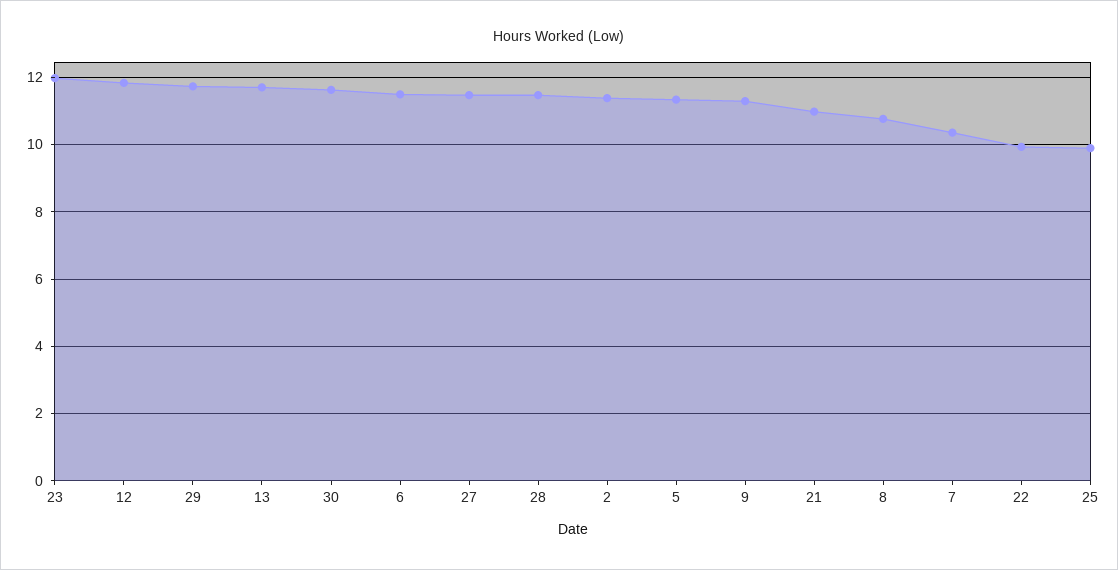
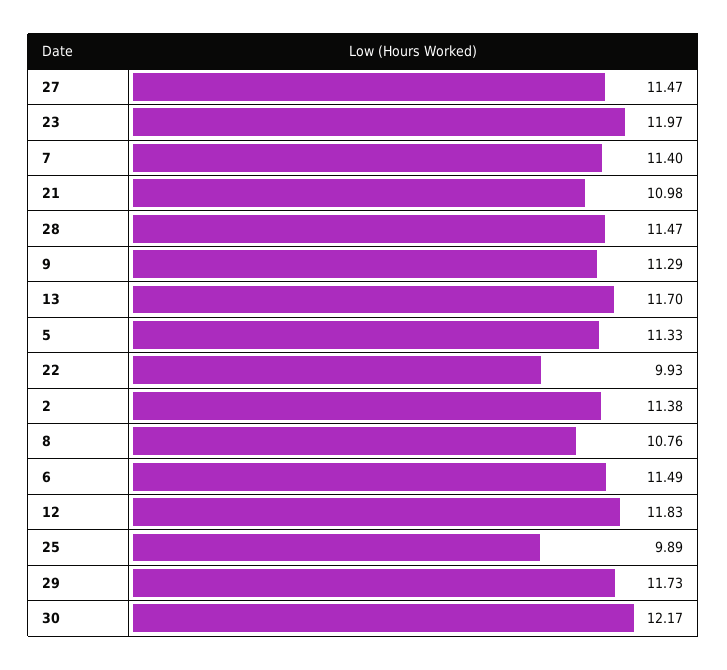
30: 11.6 -> 12.17
7: 10.4 -> 11.4

